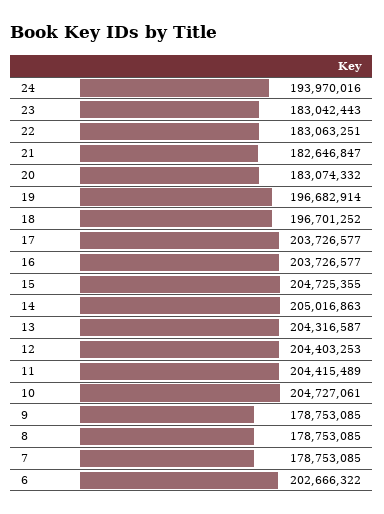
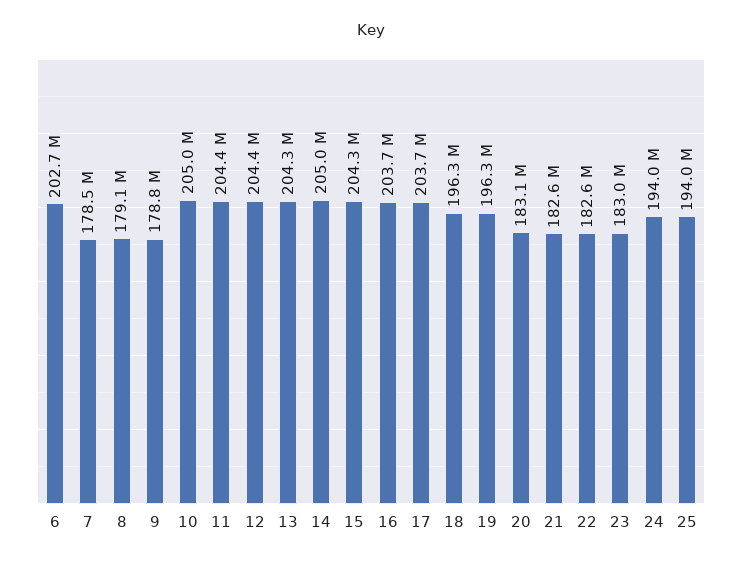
22: 183063251 -> 182600000
19: 196682914 -> 196300000
18: 196701252 -> 196300000
15: 204725355 -> 204300000
10: 204727061 -> 205000000
8: 178753085 -> 179100000
7: 178753085 -> 178500000
25: none -> 194000000

